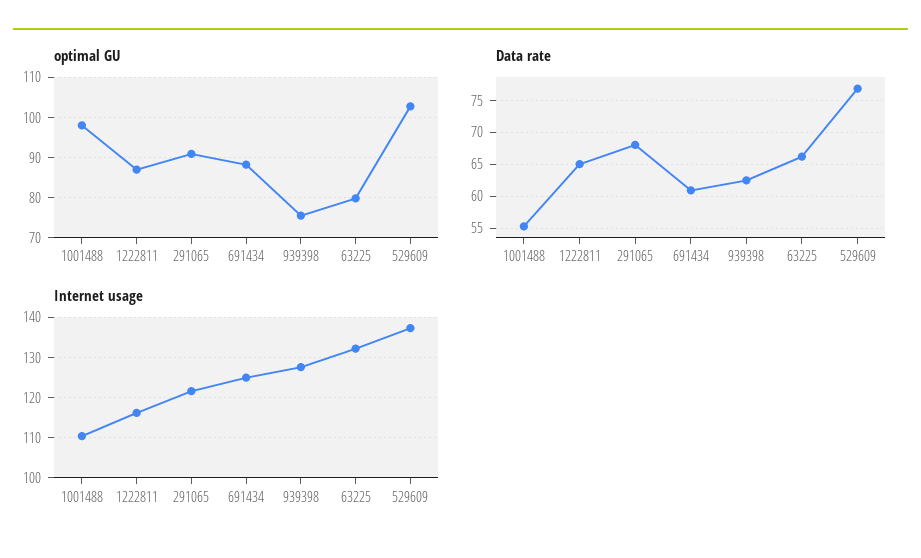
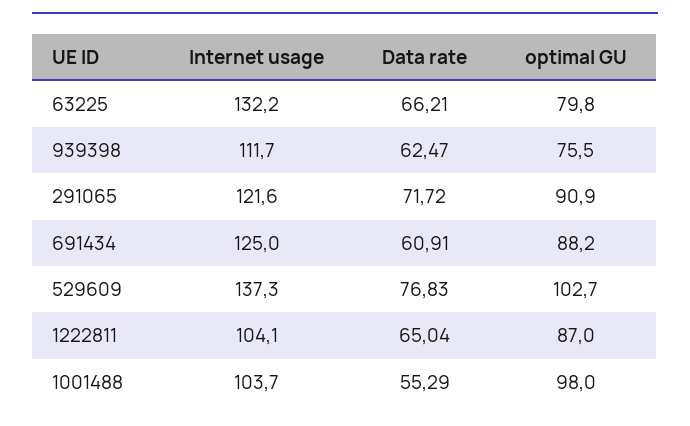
Data rate, 291065: 68 -> 71.72
Internet usage, 1001488: 110 -> 103.7
Internet usage, 1222811: 116 -> 104.1
Internet usage, 939398: 128 -> 111.7

